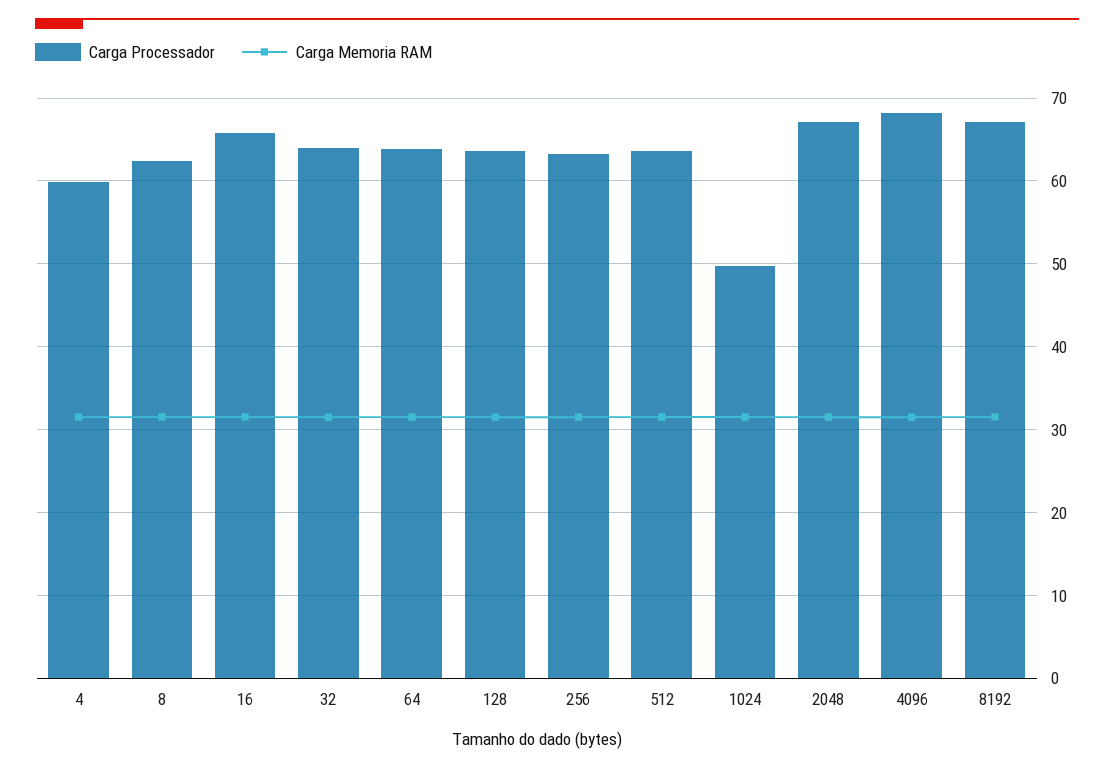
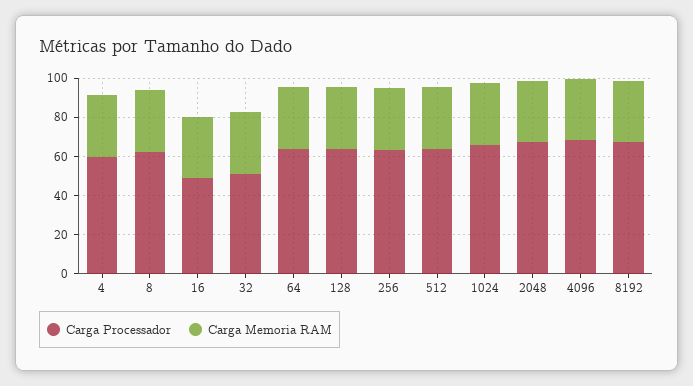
Carga Processador, 16: 66 -> 50
Carga Processador, 32: 64 -> 50
Carga Processador, 1024: 50 -> 65

